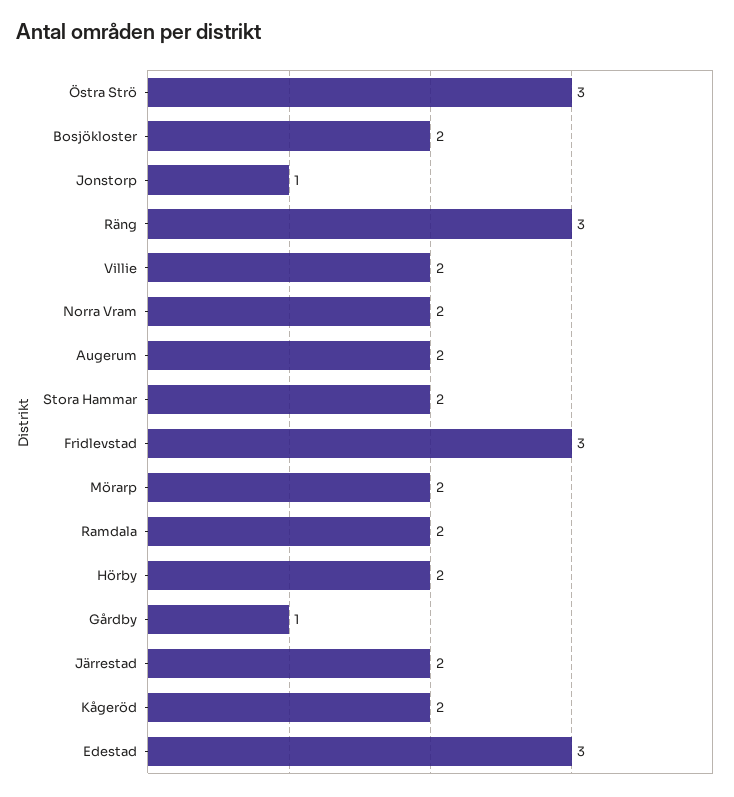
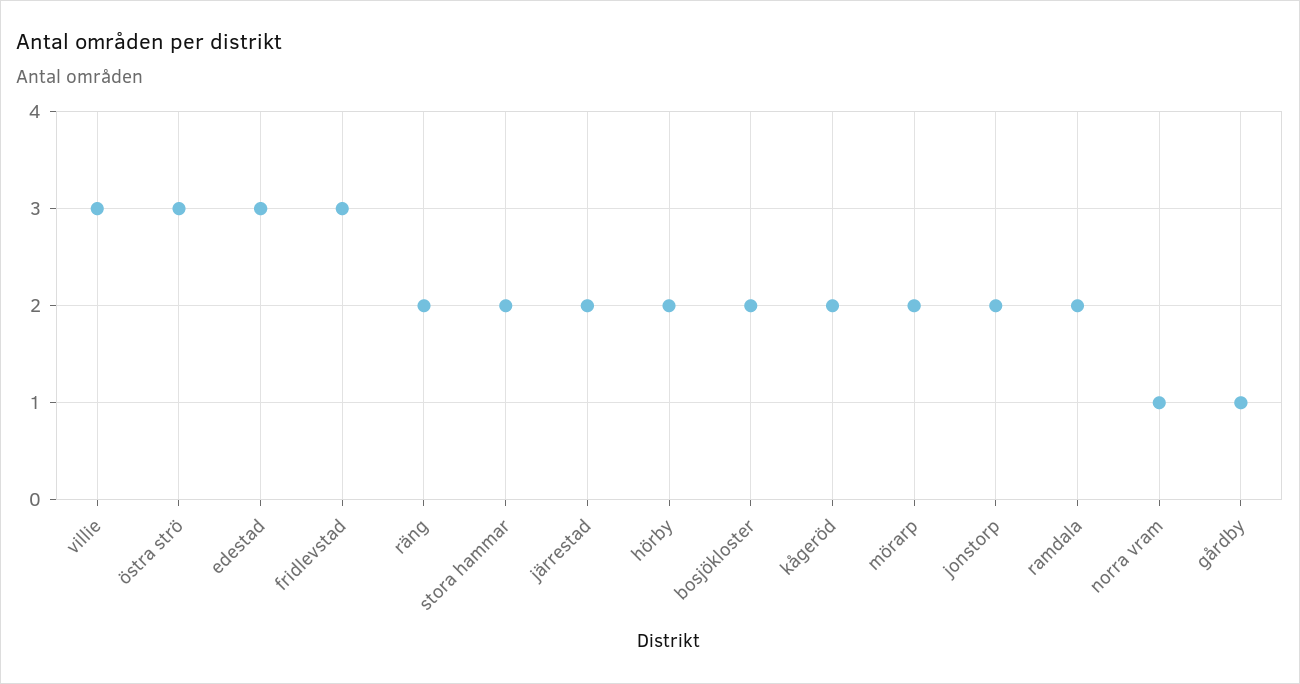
Jonstorp: 1 -> 2
Räng: 3 -> 2
Villie: 2 -> 3
Norra Vram: 2 -> 1
Augerum: 2 -> none

